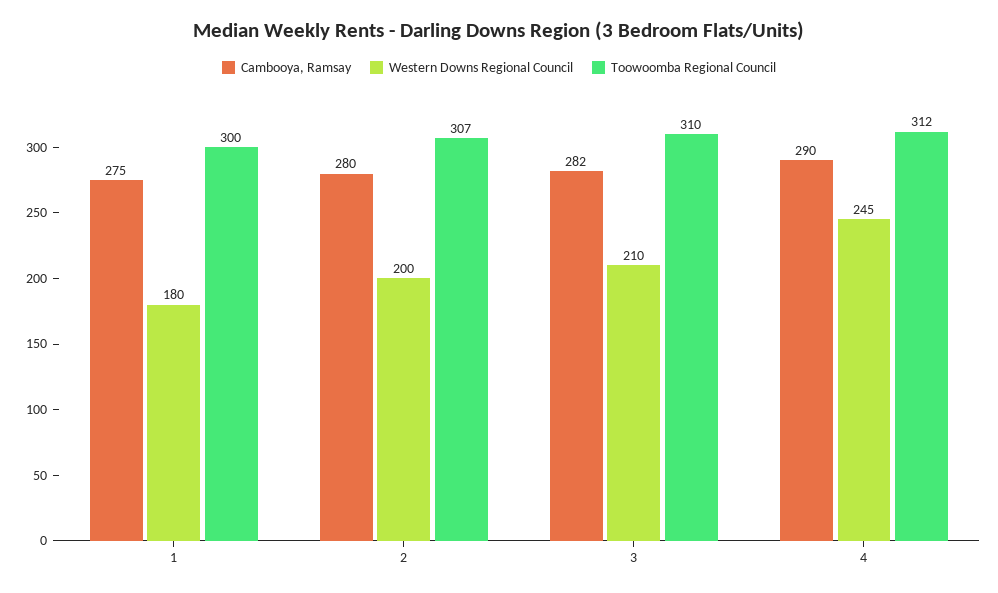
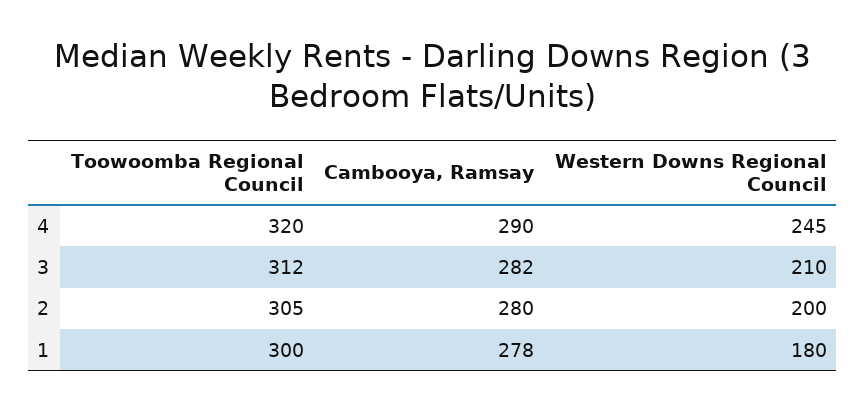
Cambooya, Ramsay, 1: 275 -> 278
Toowoomba Regional Council, 2: 307 -> 305
Toowoomba Regional Council, 3: 310 -> 312
Toowoomba Regional Council, 4: 312 -> 320

